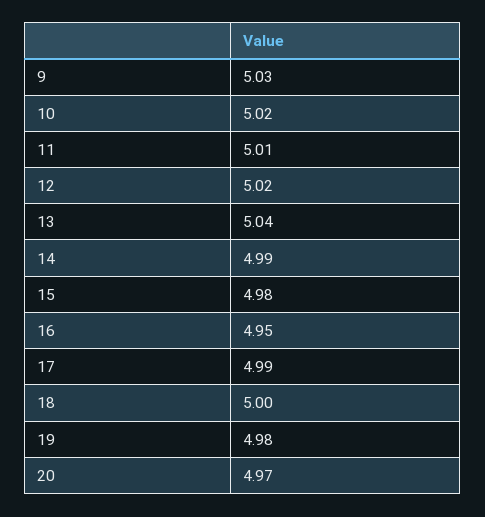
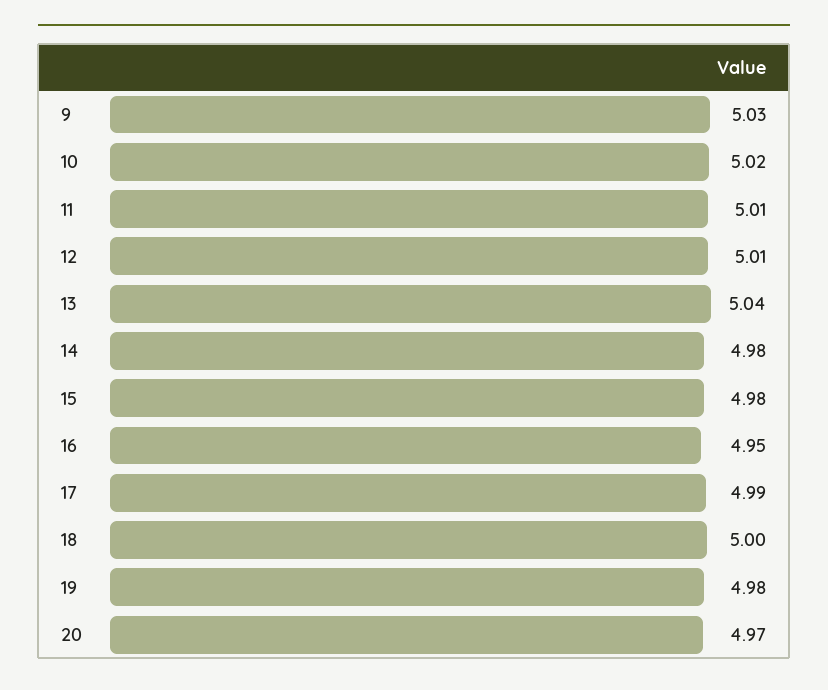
12: 5.02 -> 5.01
14: 4.99 -> 4.98

